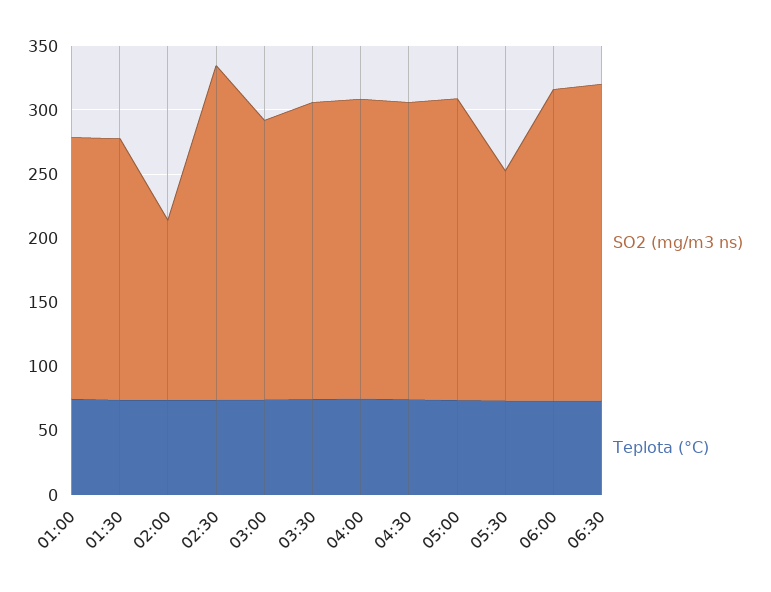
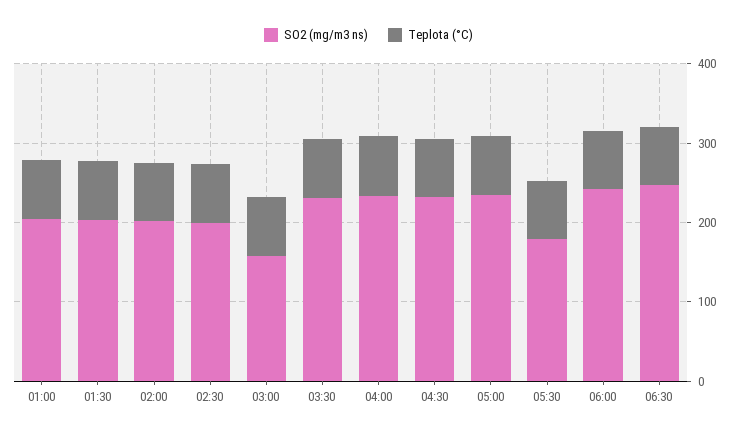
SO2 (mg/m3 ns), 02:00: 140 -> 200
SO2 (mg/m3 ns), 02:30: 260 -> 200
SO2 (mg/m3 ns), 03:00: 220 -> 160

